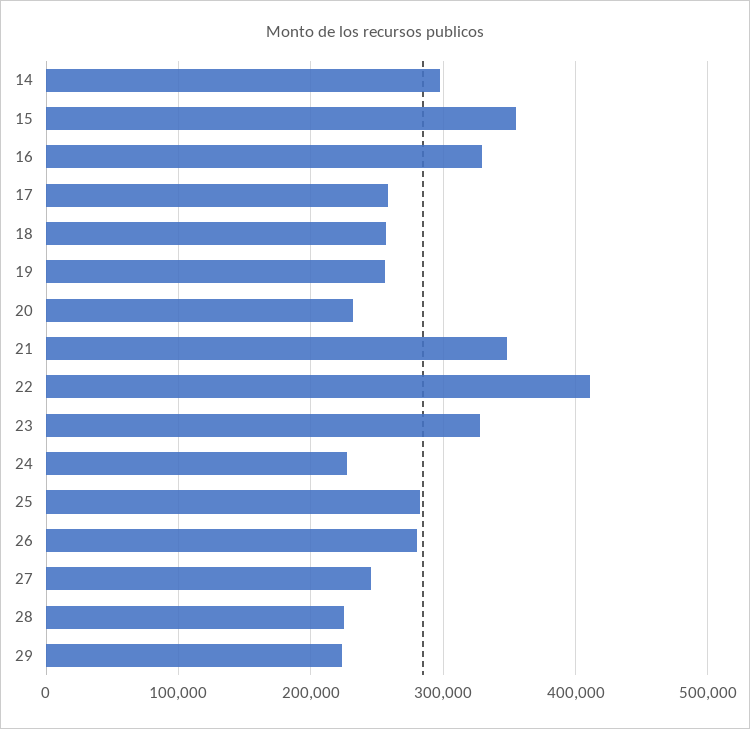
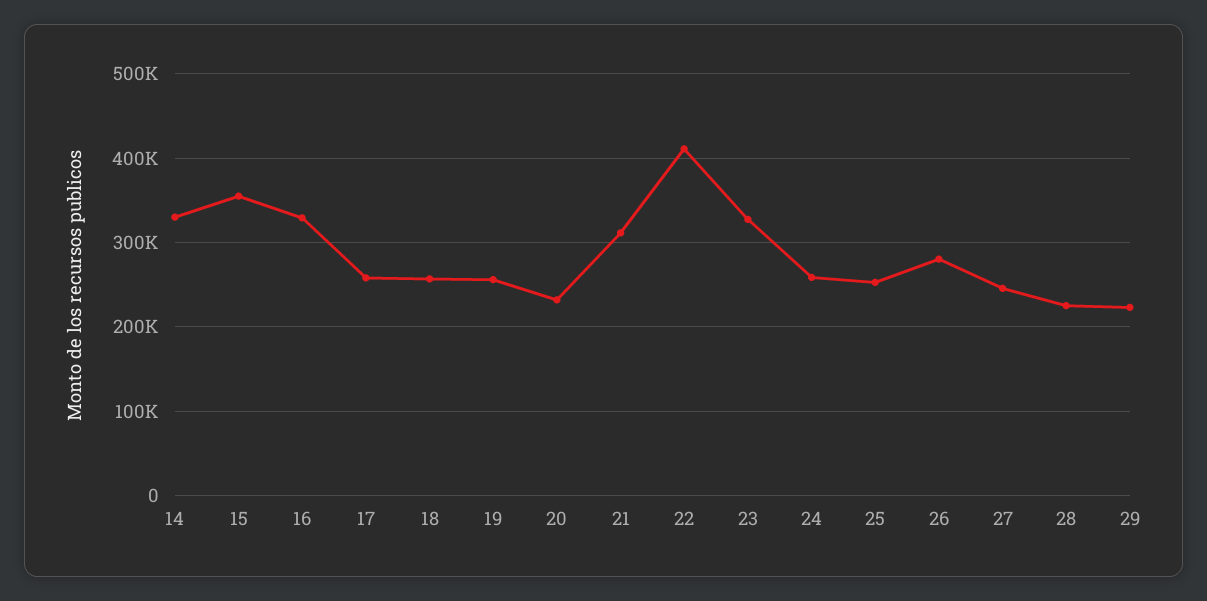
14: 300000 -> 330000
21: 350000 -> 310000
24: 230000 -> 260000
25: 280000 -> 250000

